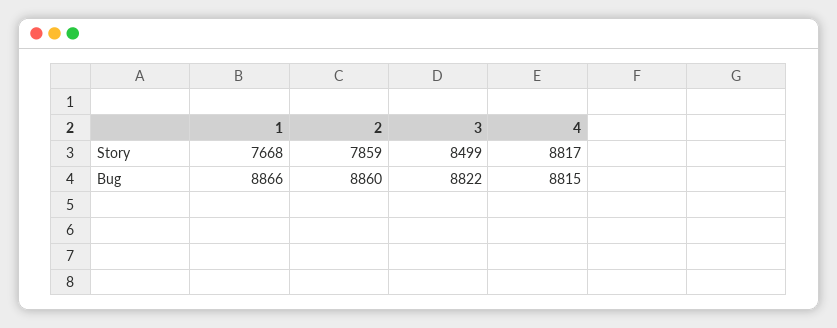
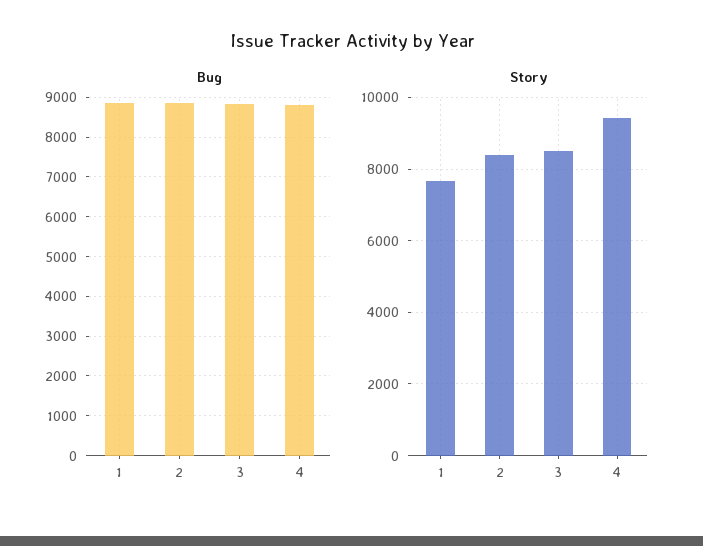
Story, 2: 7859 -> 8400
Story, 4: 8817 -> 9400

